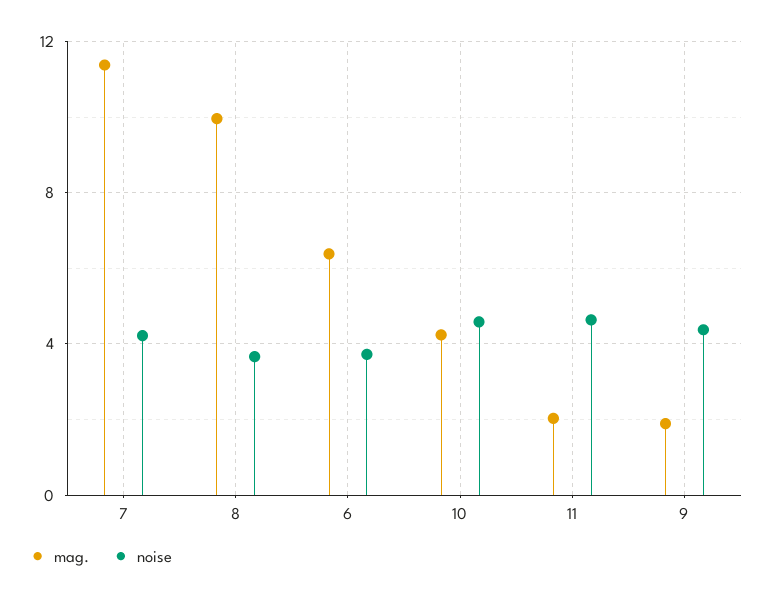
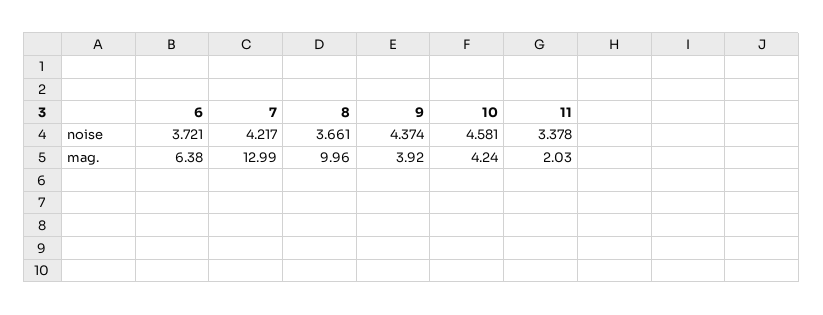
mag., 7: 11.5 -> 12.99
noise, 11: 4.5 -> 3.378
mag., 9: 2 -> 3.92

